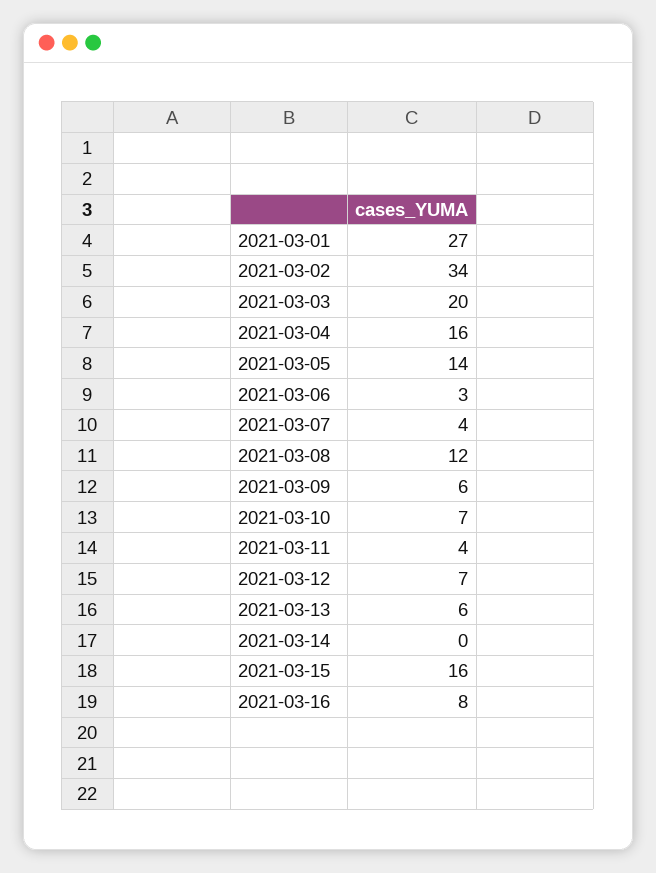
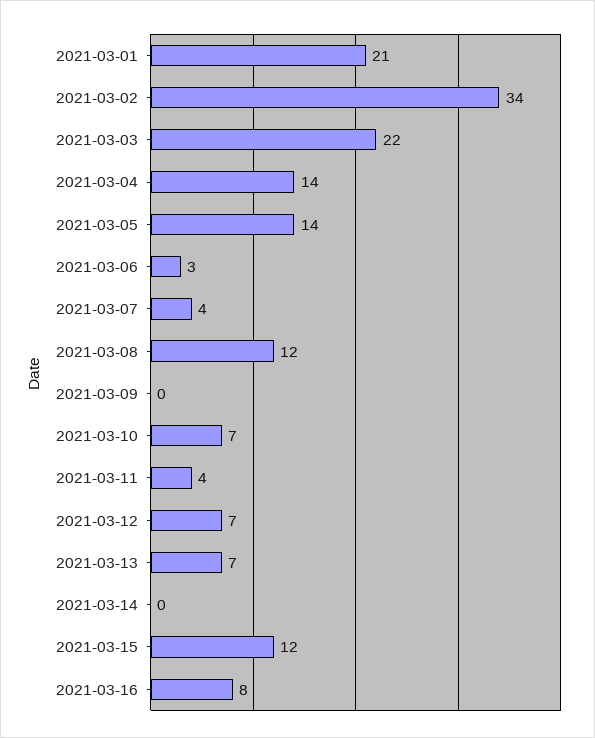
2021-03-01: 27 -> 21
2021-03-03: 20 -> 22
2021-03-04: 16 -> 14
2021-03-09: 6 -> 0
2021-03-13: 6 -> 7
2021-03-15: 16 -> 12

